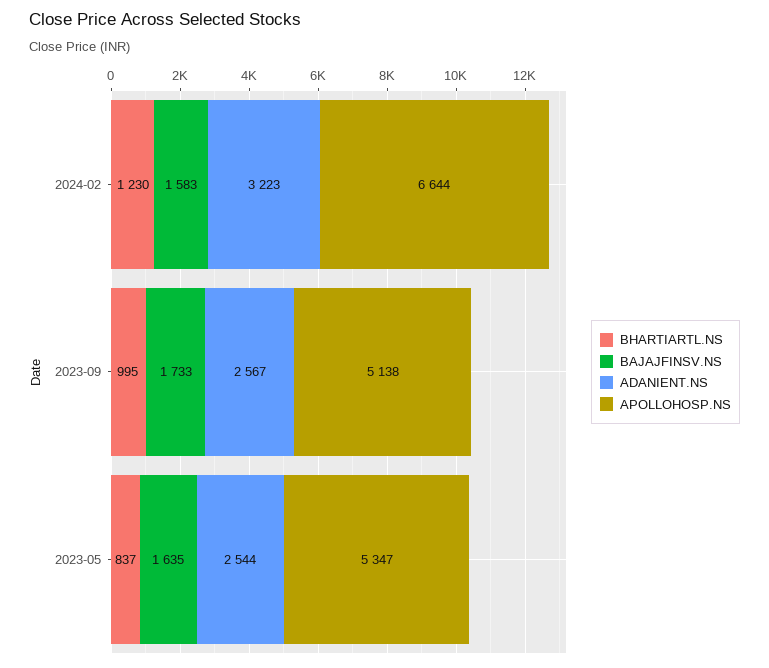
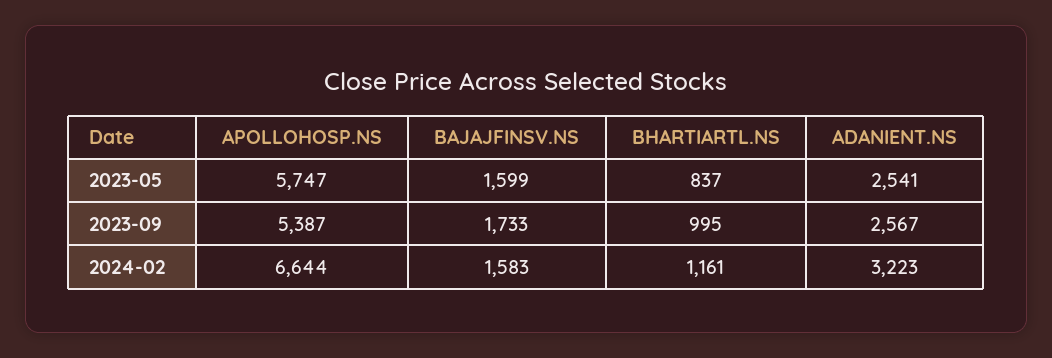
BHARTIARTL.NS, 2024-02: 1230 -> 1161
APOLLOHOSP.NS, 2023-09: 5138 -> 5387
BAJAJFINSV.NS, 2023-05: 1635 -> 1599
ADANIENT.NS, 2023-05: 2544 -> 2541
APOLLOHOSP.NS, 2023-05: 5347 -> 5747

